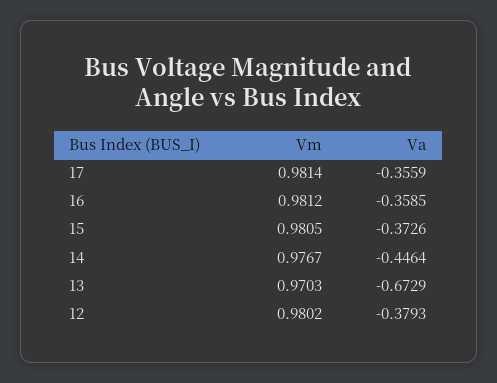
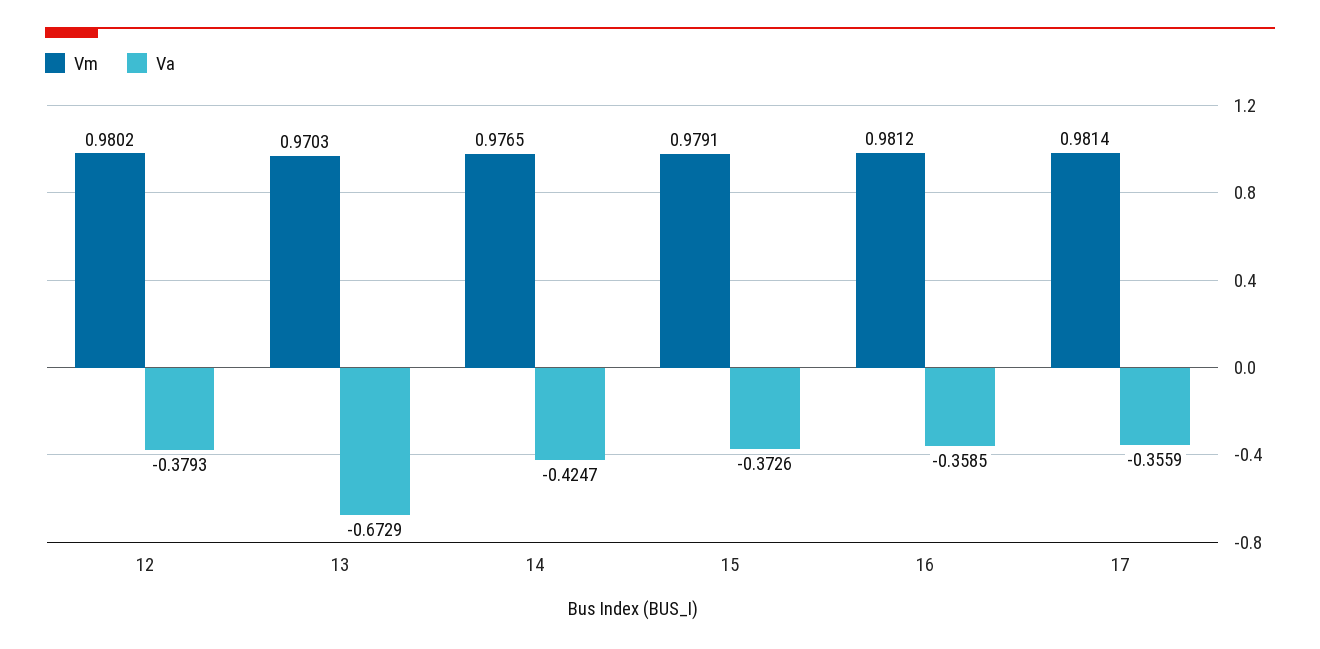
Vm, 15: 0.9805 -> 0.9791
Vm, 14: 0.9767 -> 0.9765
Va, 14: -0.4464 -> -0.4247

